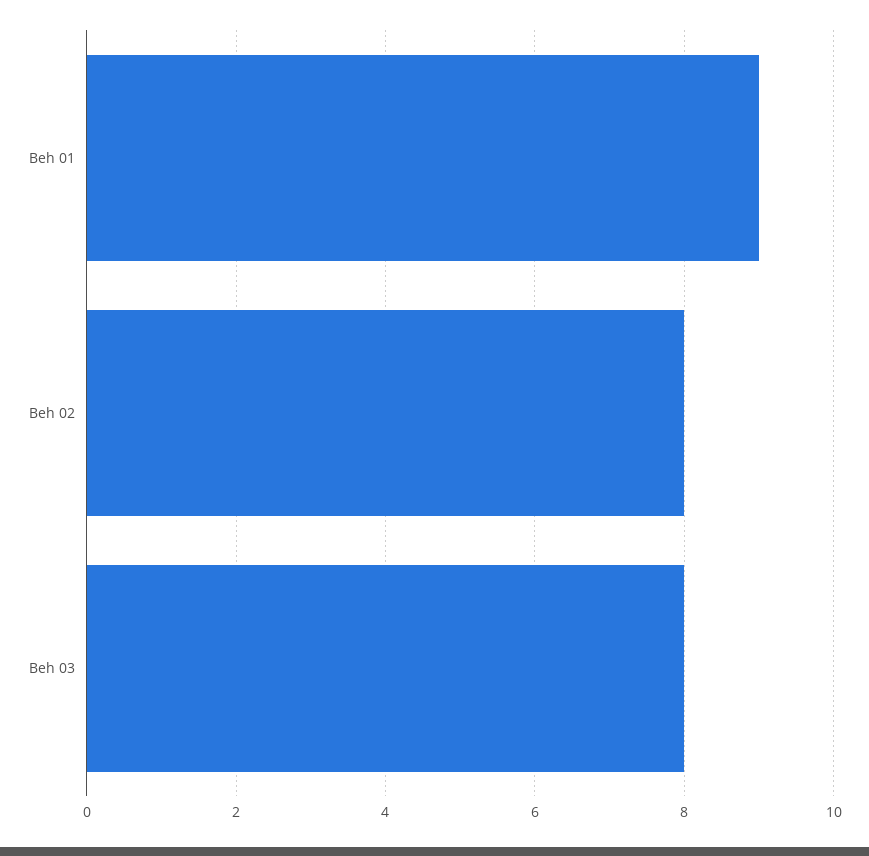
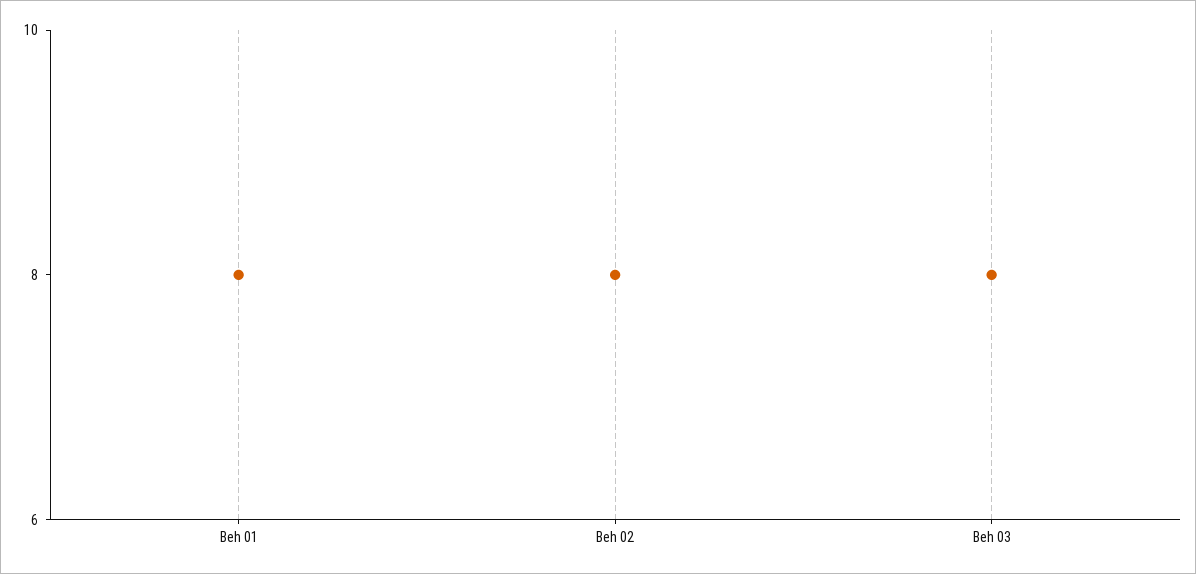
Beh 01: 9 -> 8

